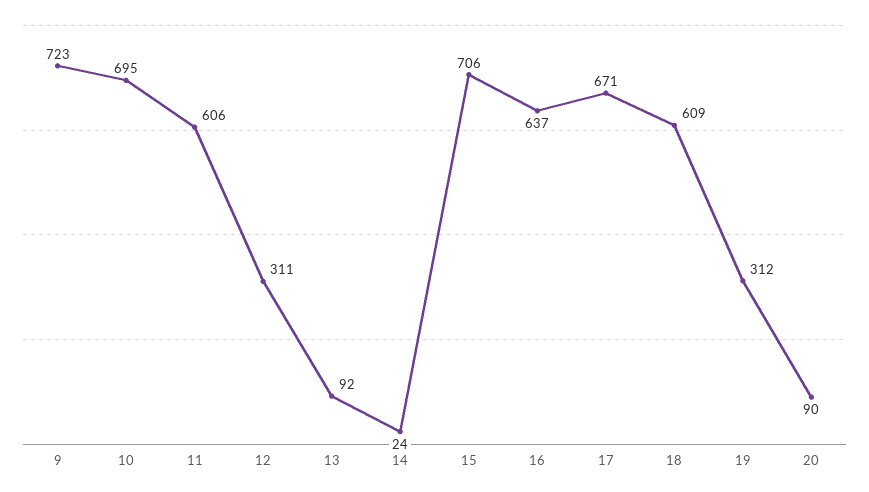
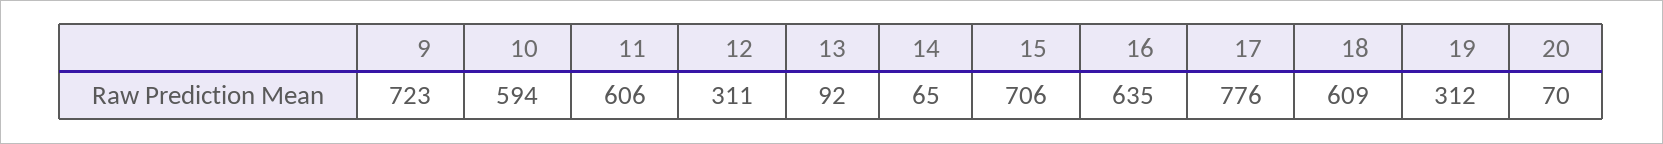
10: 695 -> 594
14: 24 -> 65
16: 637 -> 635
17: 671 -> 776
20: 90 -> 70

